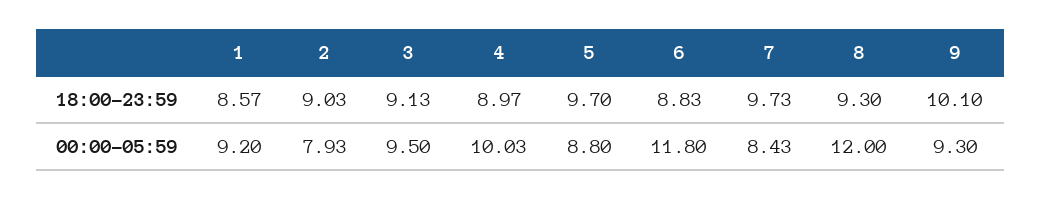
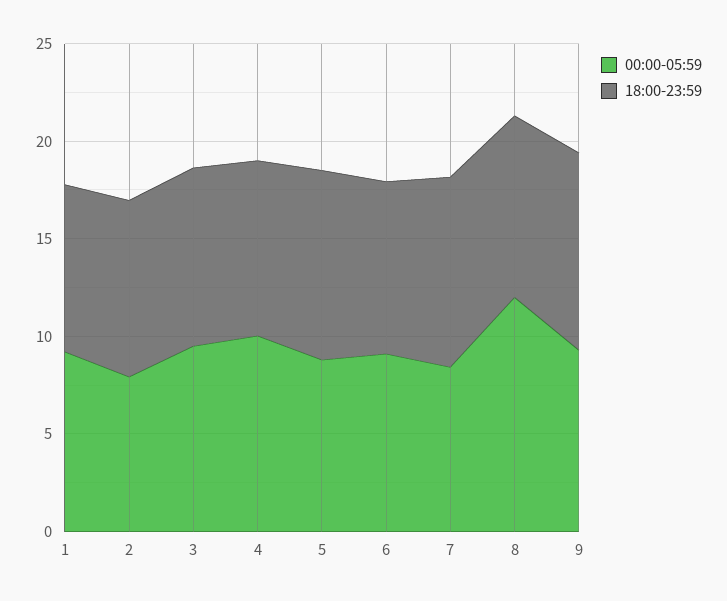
00:00-05:59, 6: 11.8 -> 9

